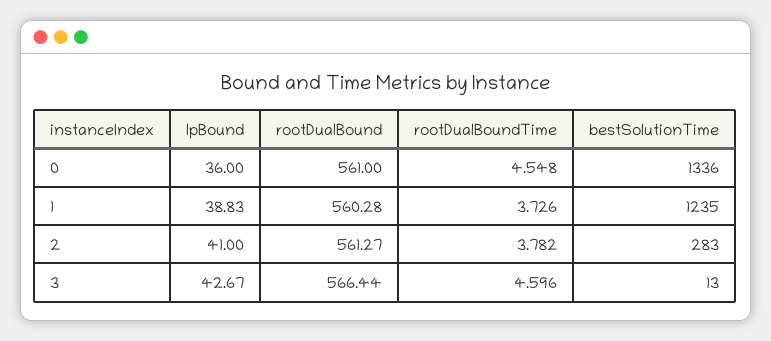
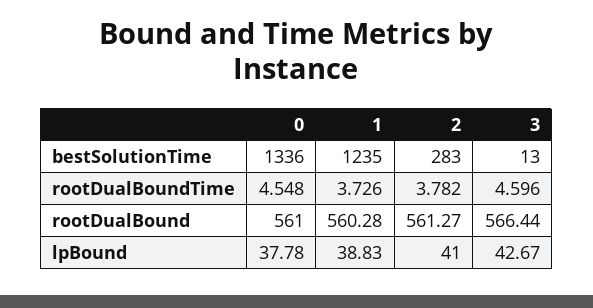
lpBound, 0: 36 -> 37.78

